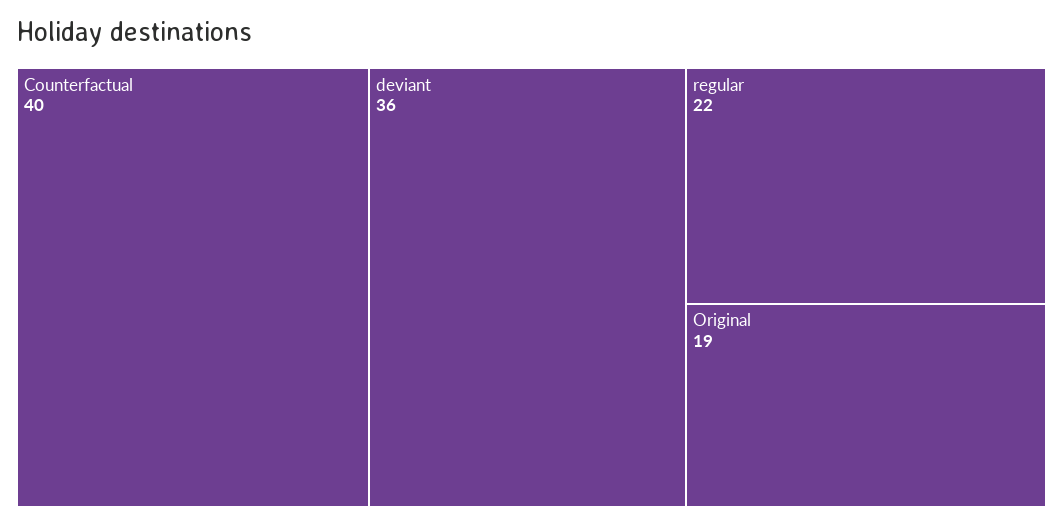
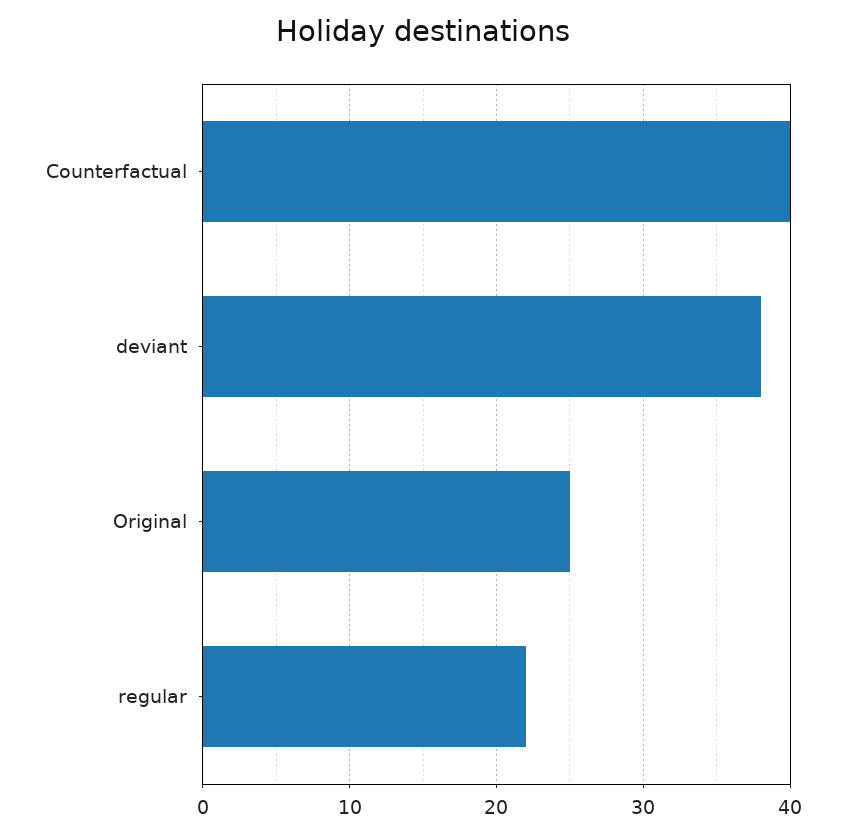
deviant: 36 -> 38
Original: 19 -> 25

